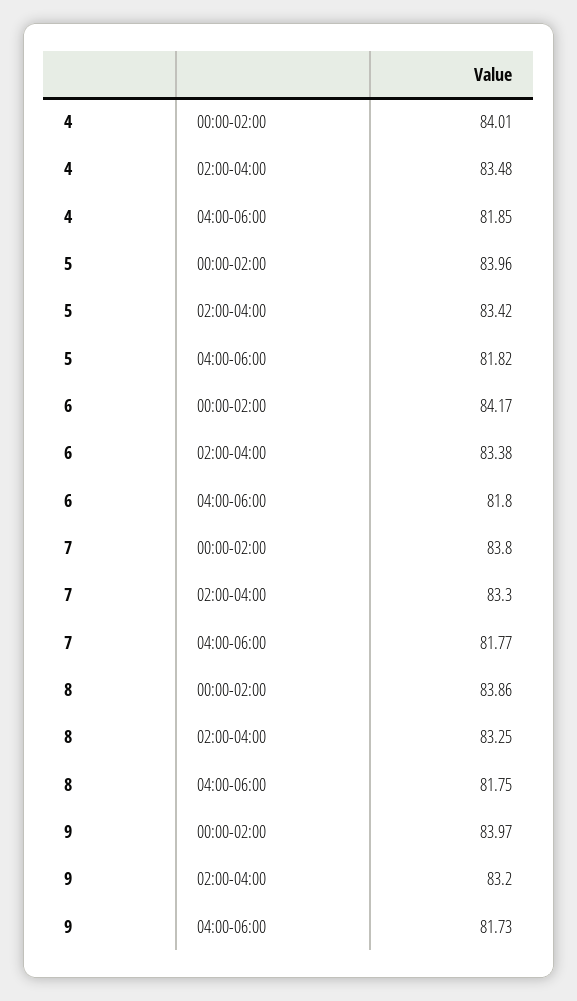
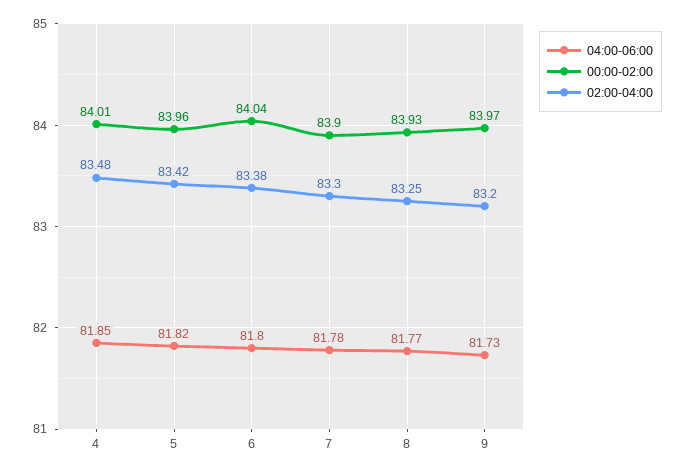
00:00-02:00, 6: 84.17 -> 84.04
00:00-02:00, 7: 83.8 -> 83.9
04:00-06:00, 7: 81.77 -> 81.78
00:00-02:00, 8: 83.86 -> 83.93
04:00-06:00, 8: 81.75 -> 81.77

